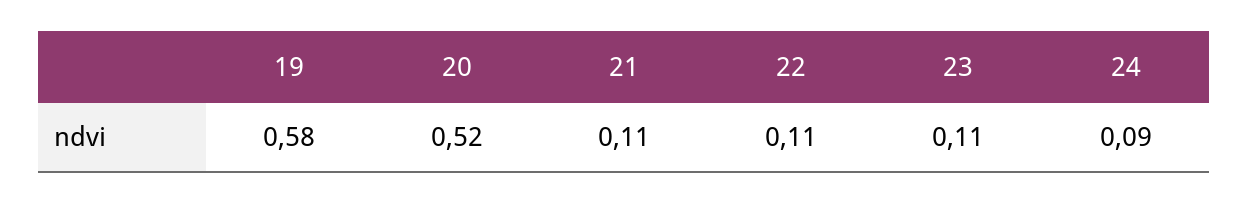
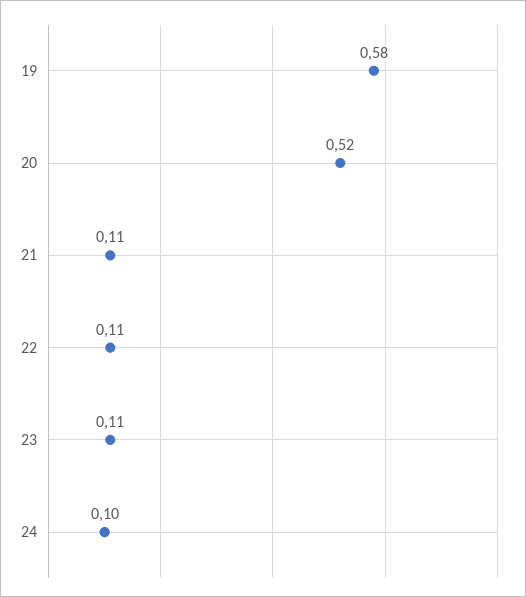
24: 0.09 -> 0.1

